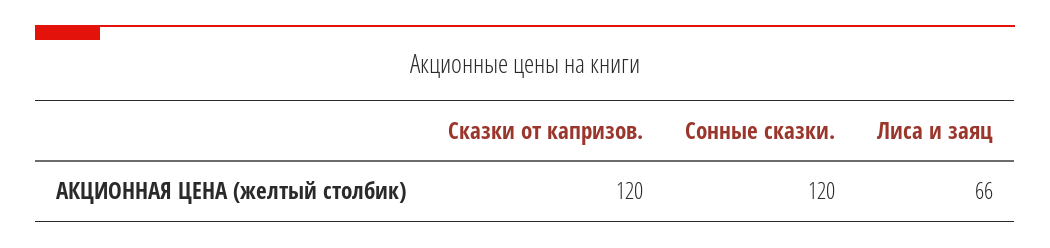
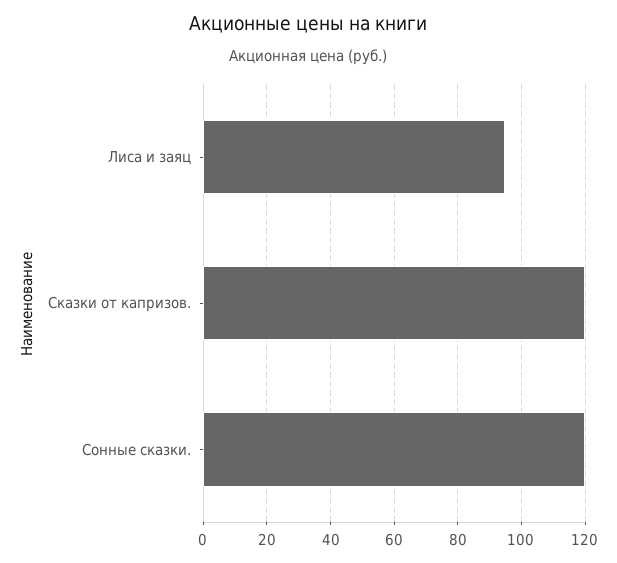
Лиса и заяц: 66 -> 95

